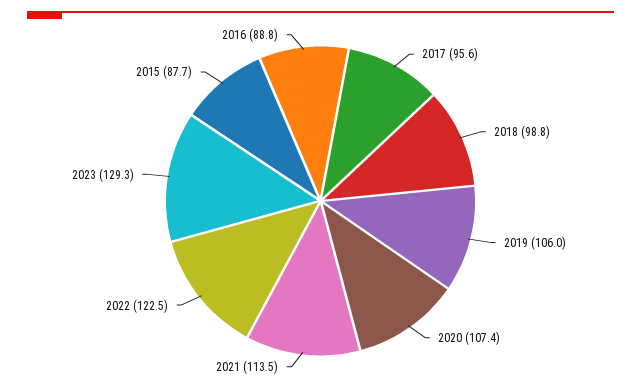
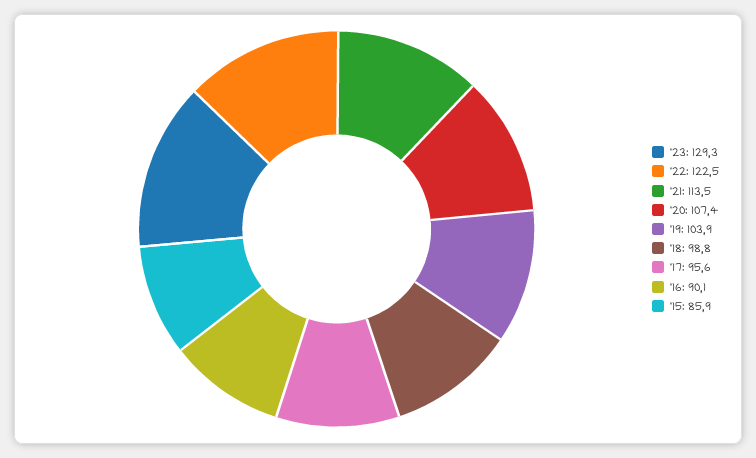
2019: 106 -> 103.9
2015: 87.7 -> 85.9
2016: 88.8 -> 90.1

